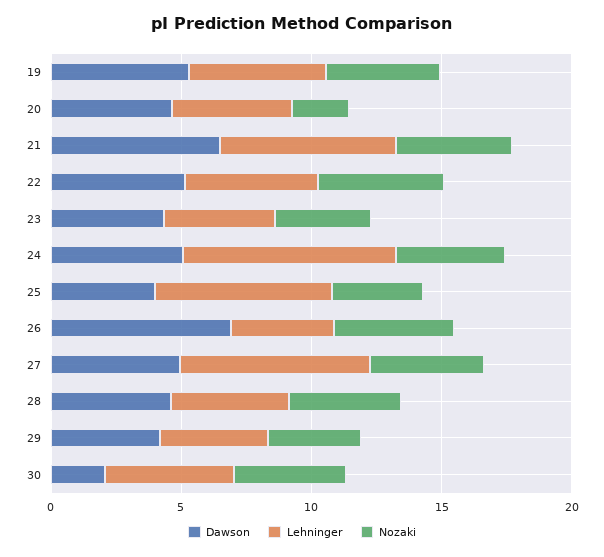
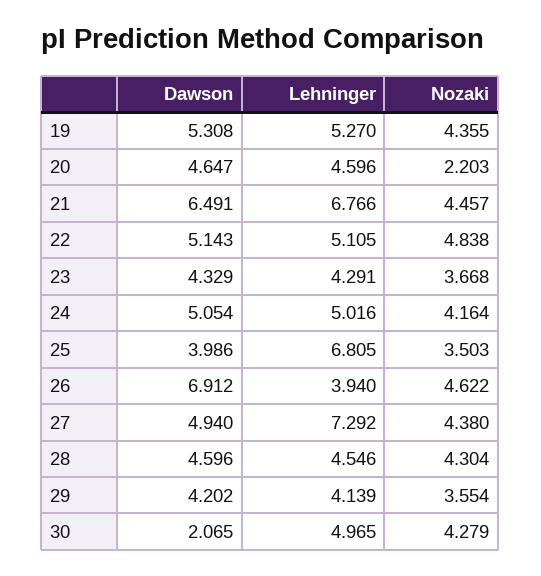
Lehninger, 24: 8 -> 5.016

